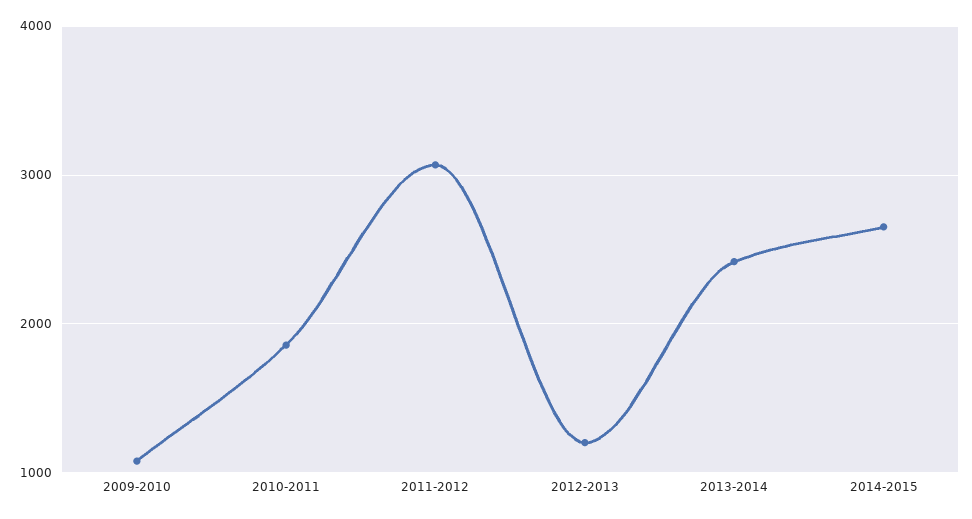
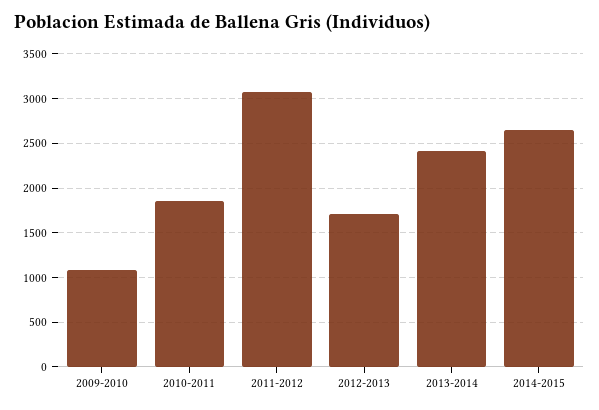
2012-2013: 1200 -> 1700

